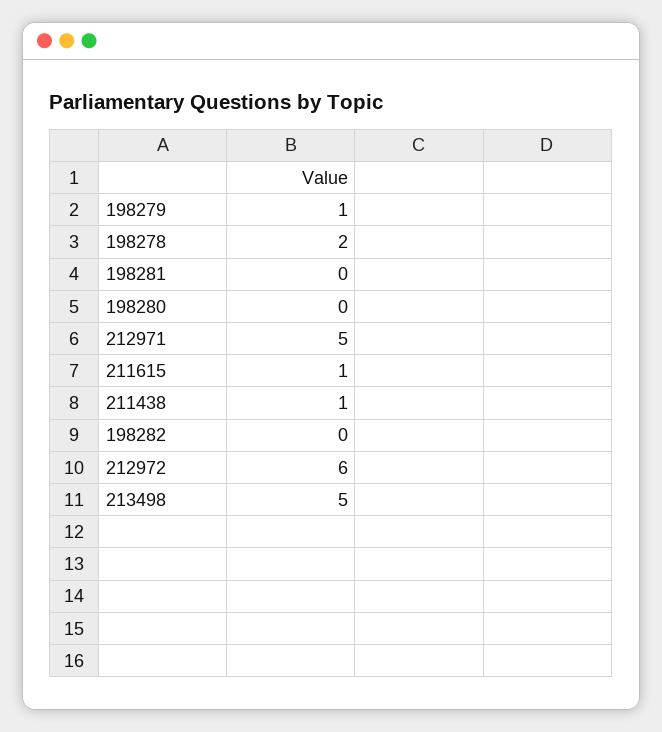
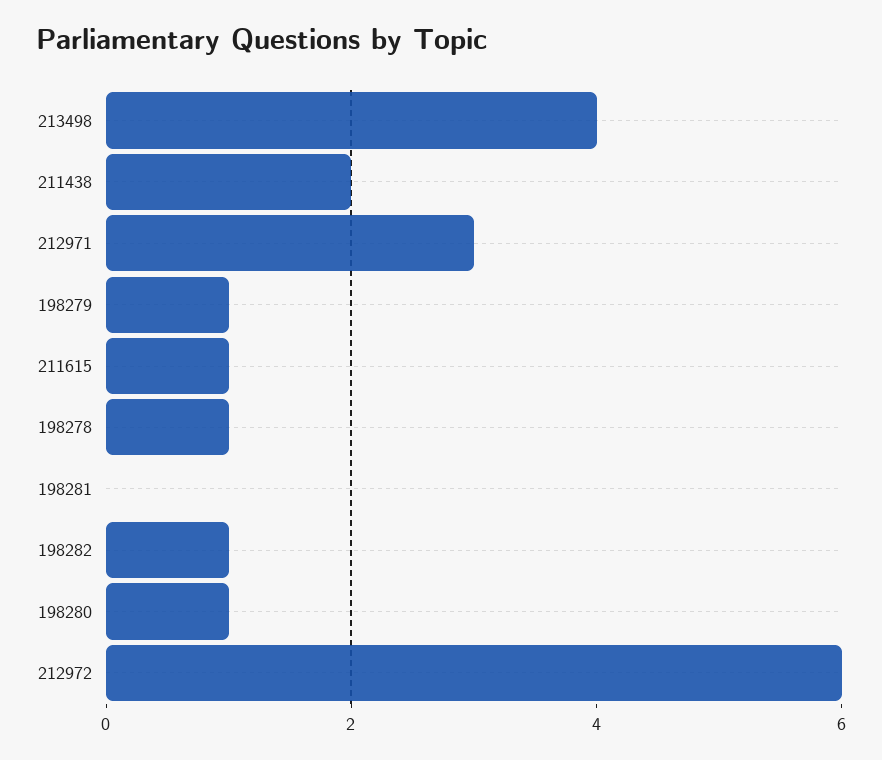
198278: 2 -> 1
198280: 0 -> 1
212971: 5 -> 3
211438: 1 -> 2
198282: 0 -> 1
213498: 5 -> 4

